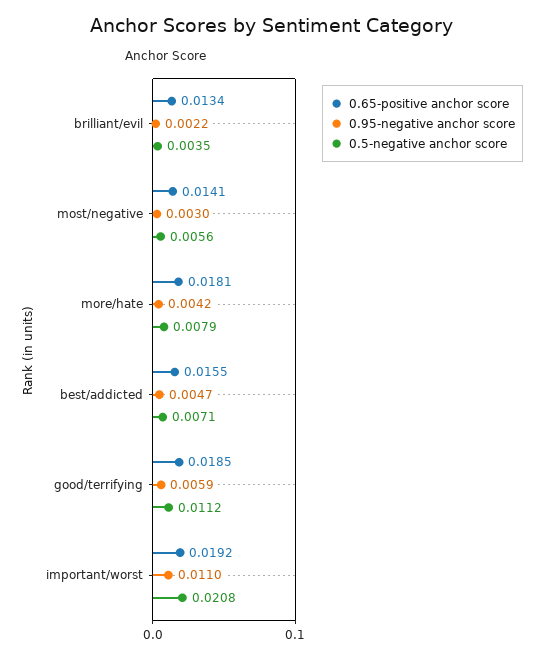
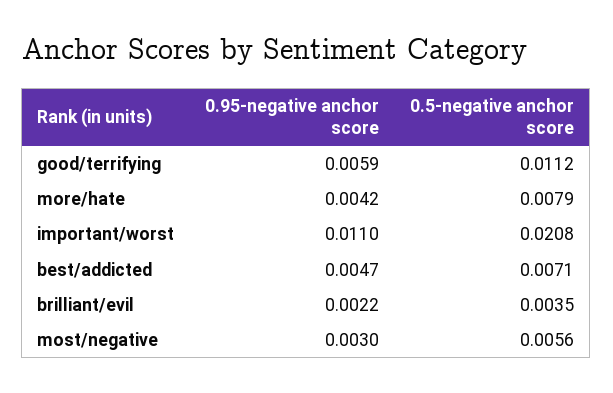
0.65-positive anchor score, brilliant/evil: 0.0134 -> none
0.65-positive anchor score, most/negative: 0.0141 -> none
0.65-positive anchor score, more/hate: 0.0181 -> none
0.65-positive anchor score, best/addicted: 0.0155 -> none
0.65-positive anchor score, good/terrifying: 0.0185 -> none
0.65-positive anchor score, important/worst: 0.0192 -> none

